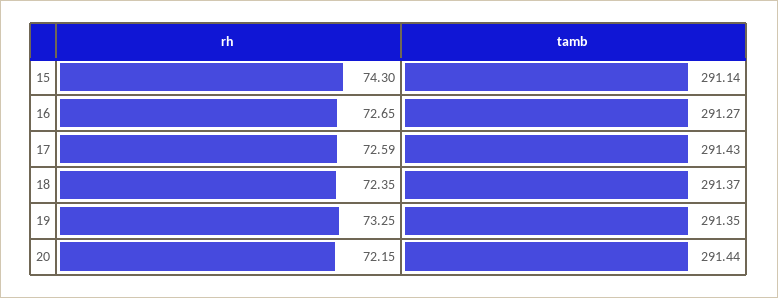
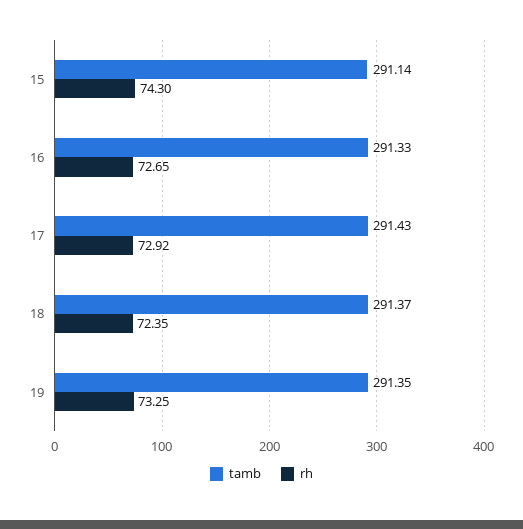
tamb, 16: 291.27 -> 291.33
rh, 17: 72.59 -> 72.92
rh, 20: 72.15 -> none
tamb, 20: 291.44 -> none

